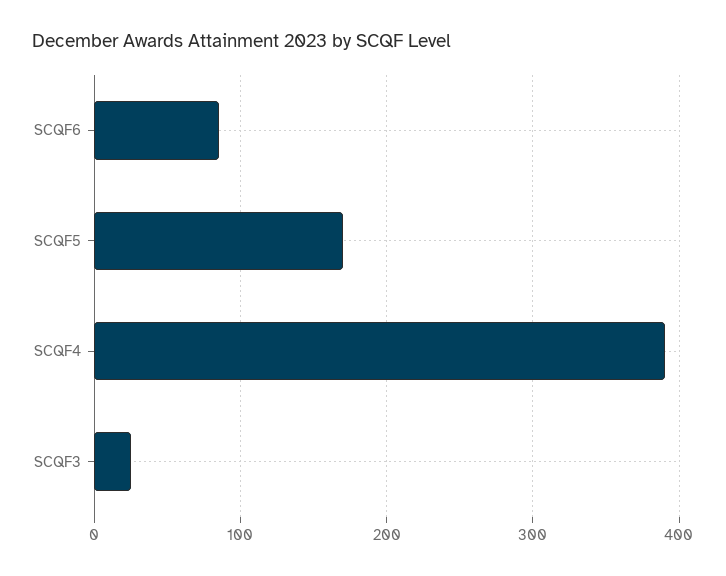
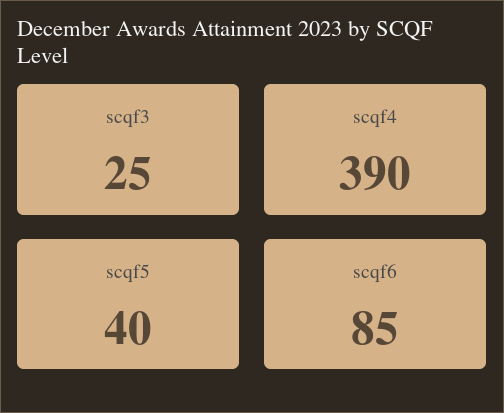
SCQF5: 170 -> 40

